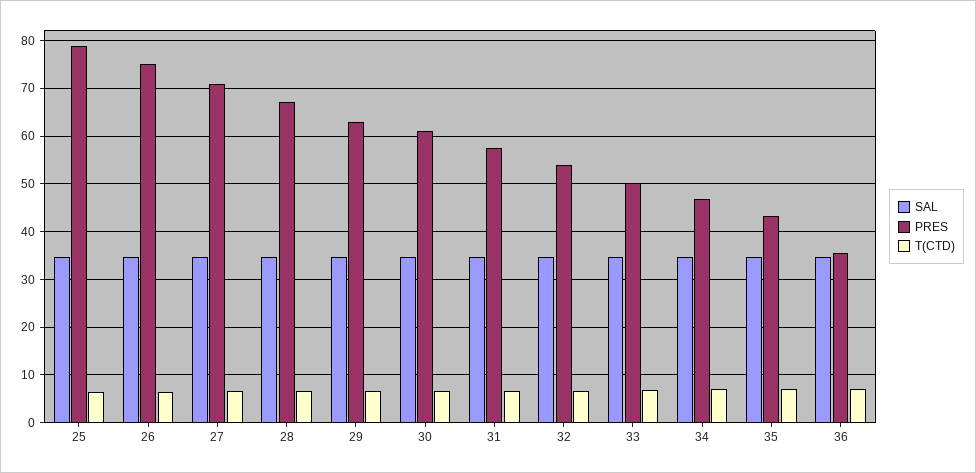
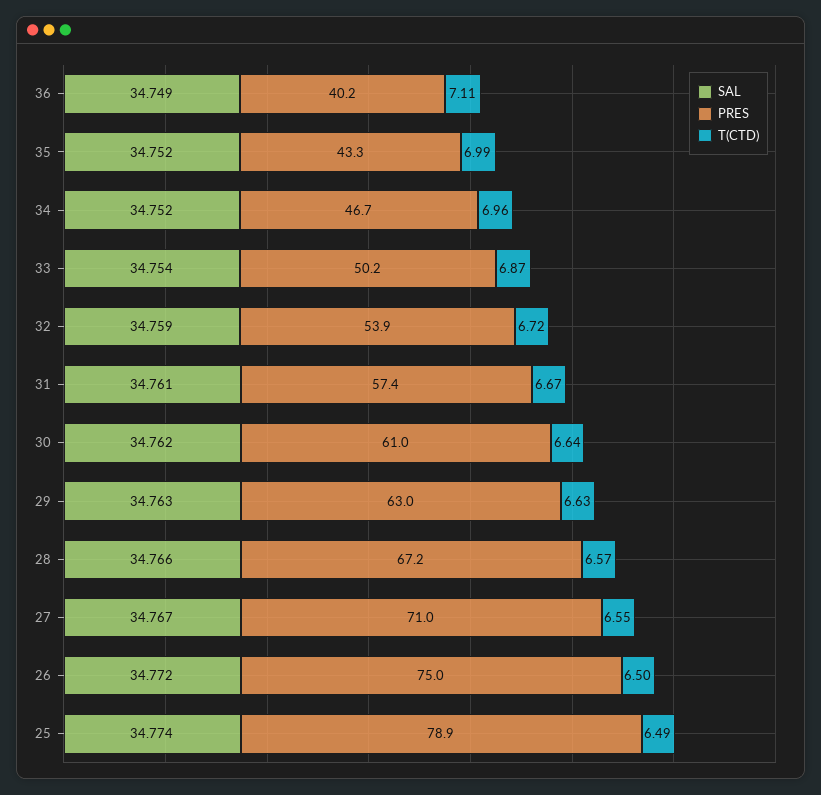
PRES, 36: 36 -> 40.2

